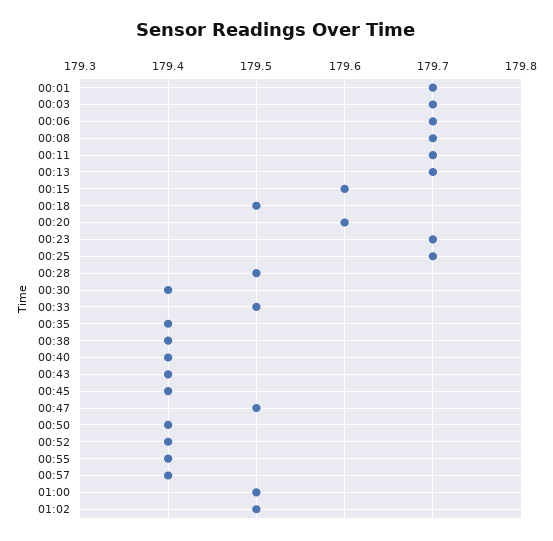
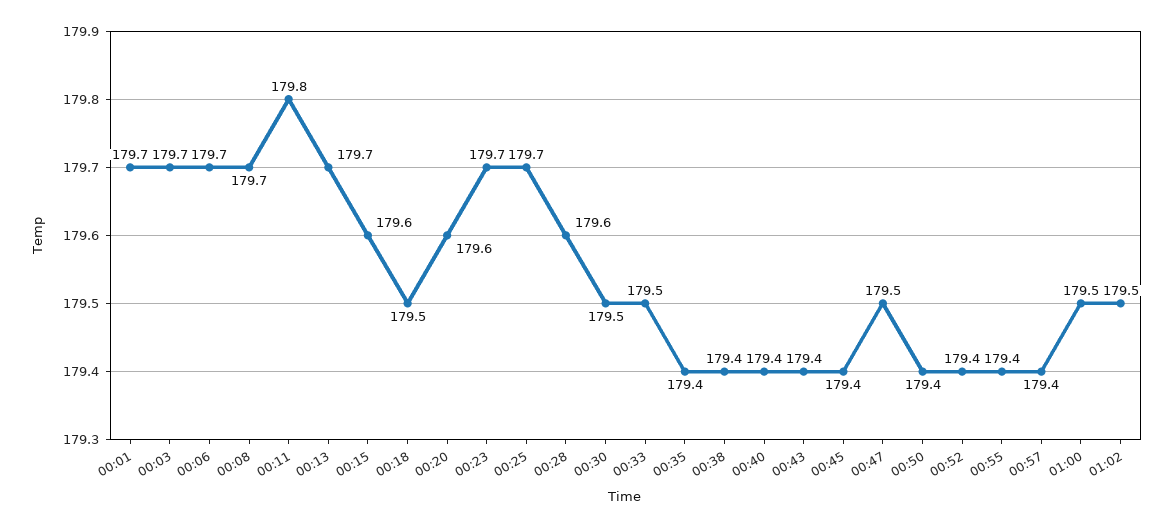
00:11: 179.7 -> 179.8
00:28: 179.5 -> 179.6
00:30: 179.4 -> 179.5

